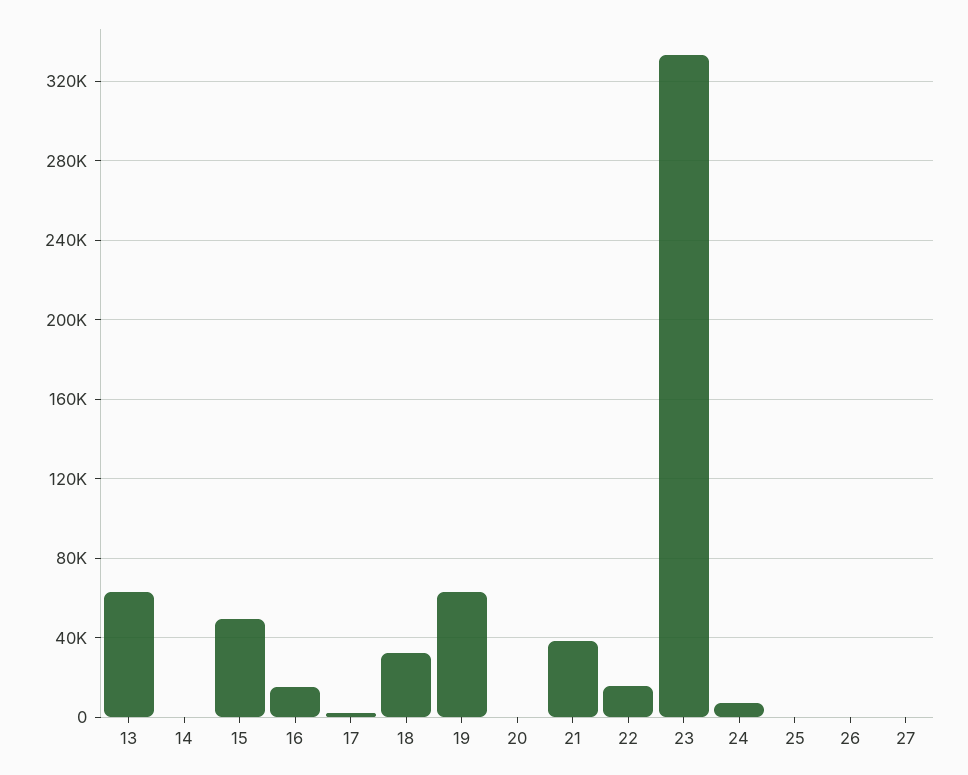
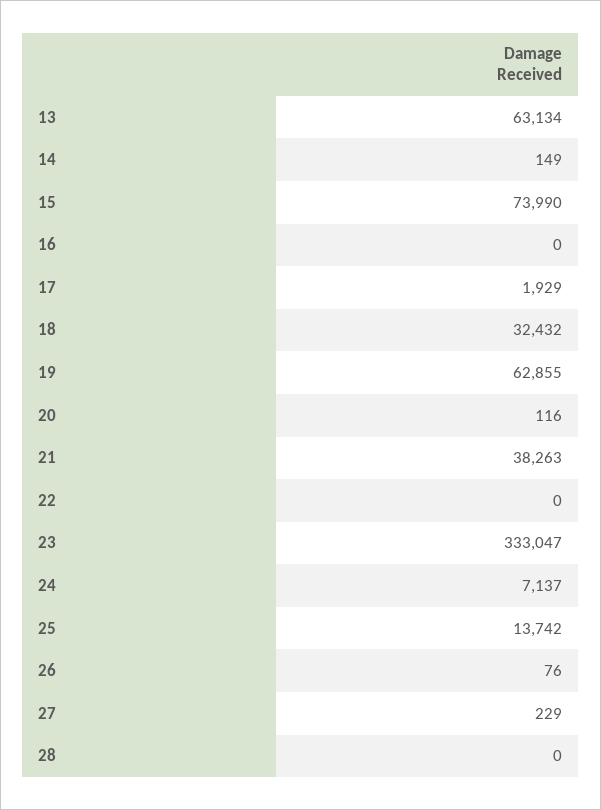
15: 50000 -> 73990
16: 15000 -> 0
22: 15000 -> 0
25: 0 -> 13742
28: none -> 0

